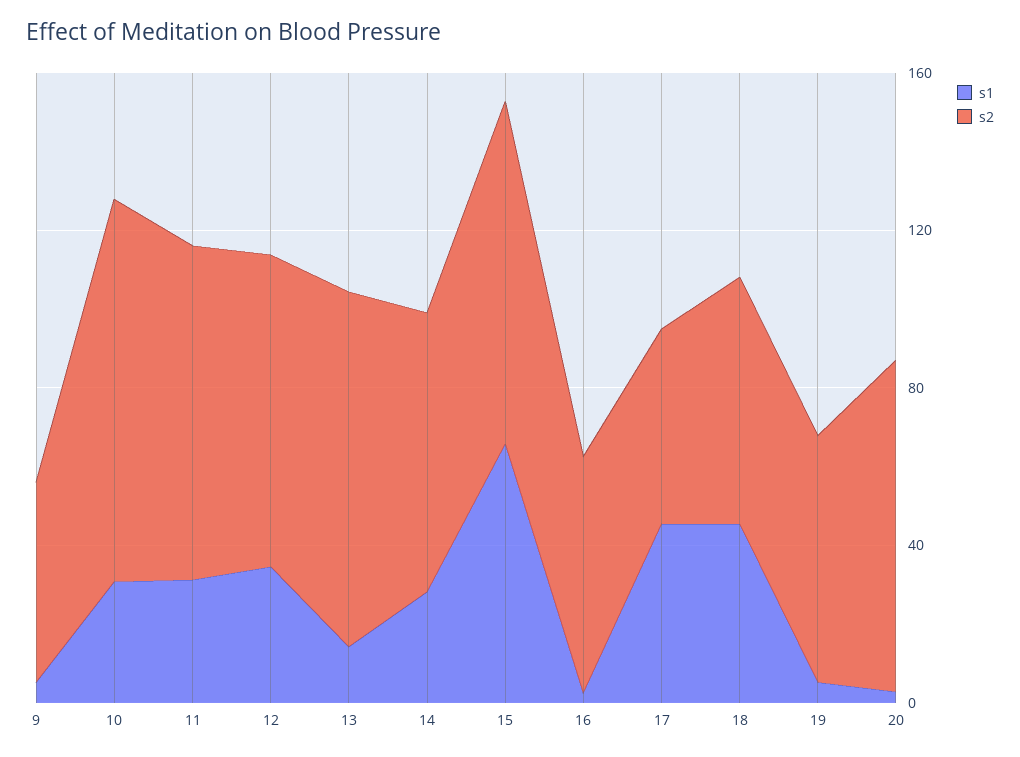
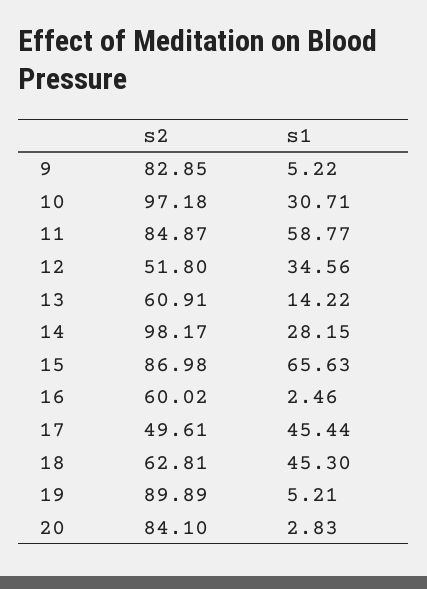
s2, 9: 50 -> 82.85
s1, 11: 30 -> 58.77
s2, 12: 80 -> 51.8
s2, 13: 90 -> 60.91
s2, 14: 70 -> 98.17
s2, 19: 60 -> 89.89

